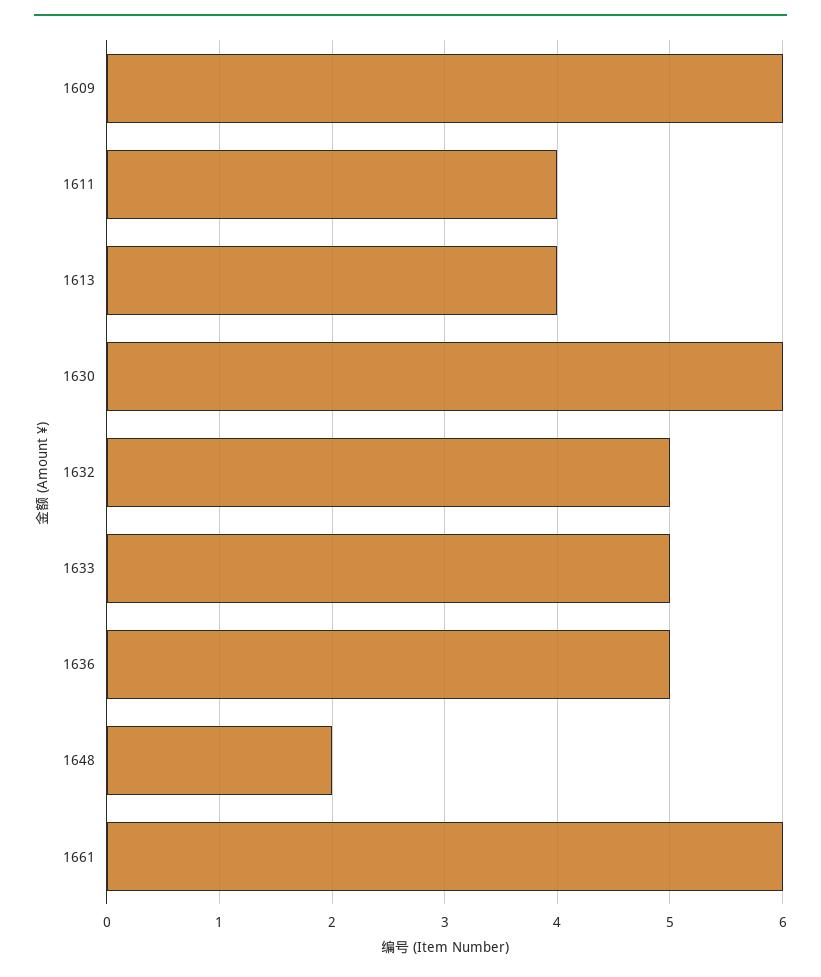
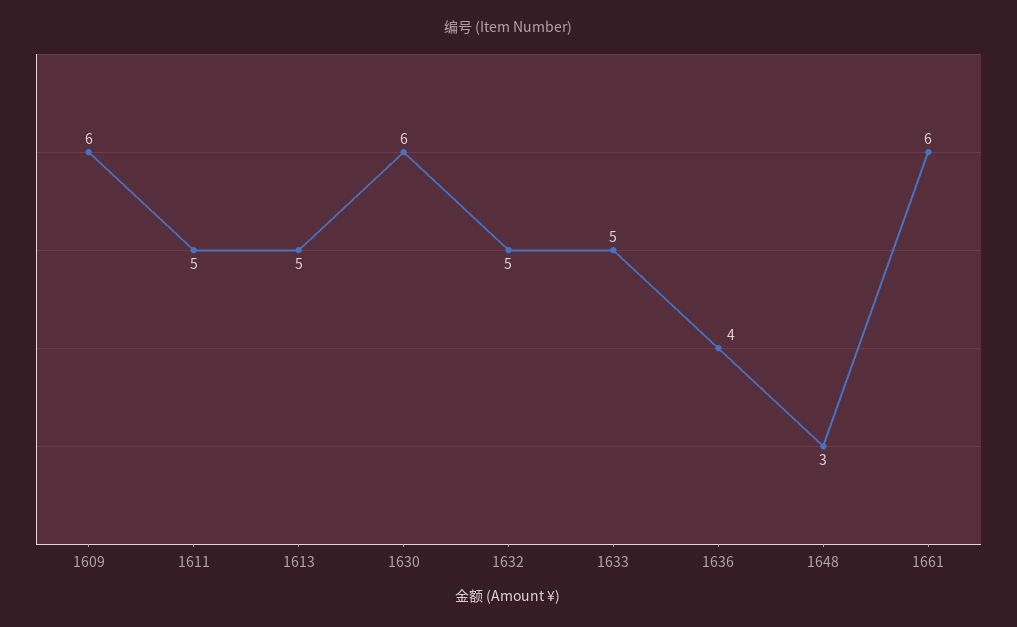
1611: 4 -> 5
1613: 4 -> 5
1636: 5 -> 4
1648: 2 -> 3

